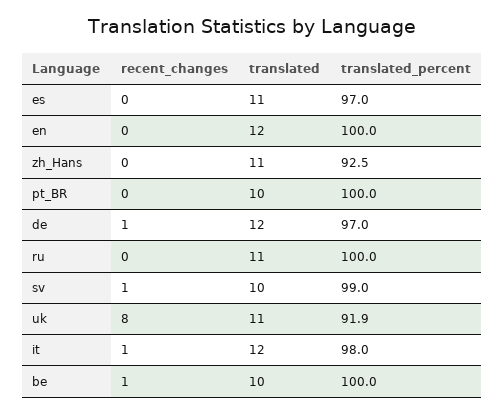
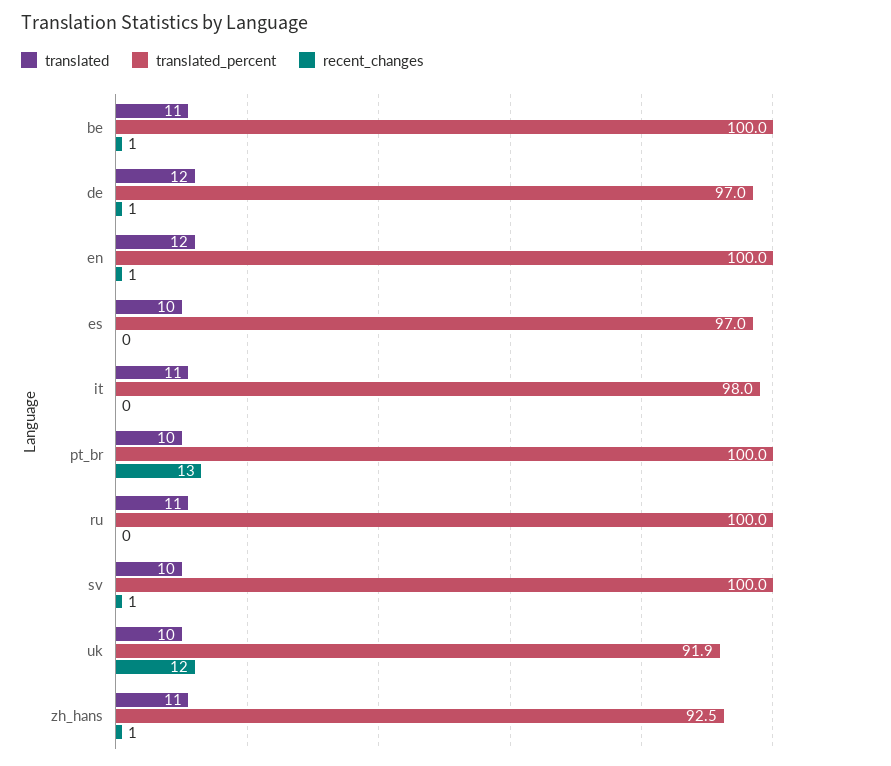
translated, es: 11 -> 10
recent_changes, en: 0 -> 1
recent_changes, zh_Hans: 0 -> 1
recent_changes, pt_BR: 0 -> 13
translated_percent, sv: 99 -> 100
recent_changes, uk: 8 -> 12
translated, uk: 11 -> 10
recent_changes, it: 1 -> 0
translated, it: 12 -> 11
translated, be: 10 -> 11

